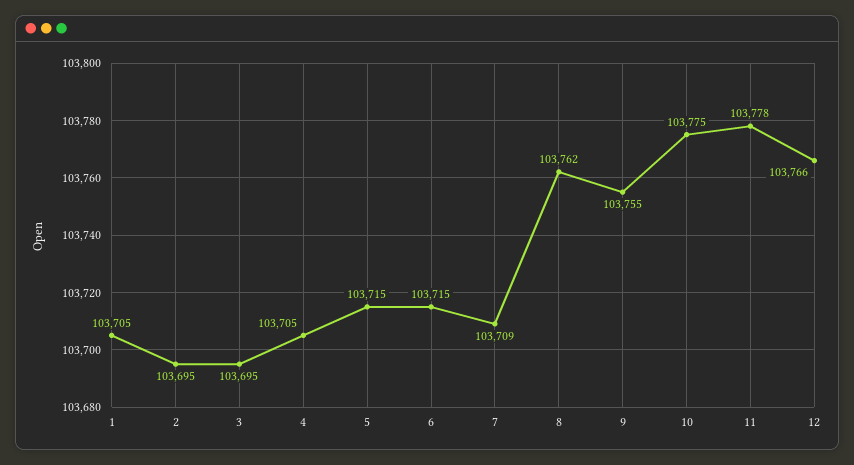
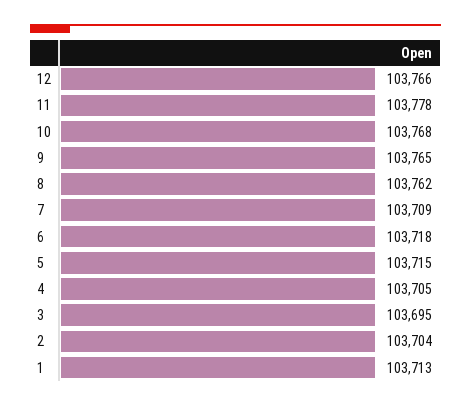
1: 103705 -> 103713
2: 103695 -> 103704
6: 103715 -> 103718
9: 103755 -> 103765
10: 103775 -> 103768

